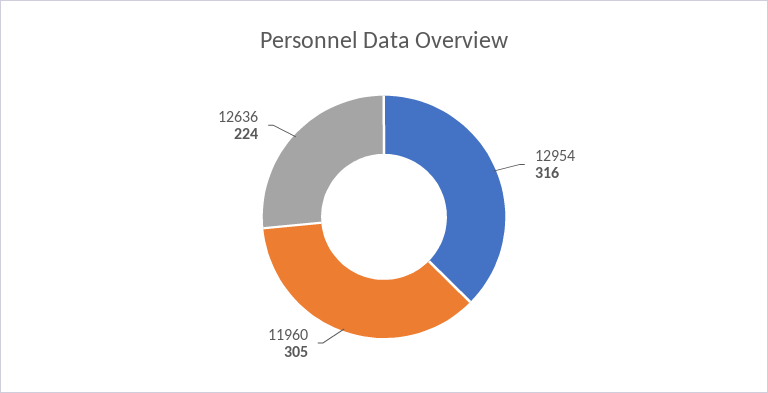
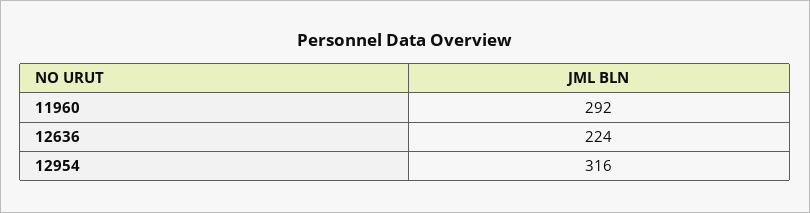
11960: 305 -> 292

